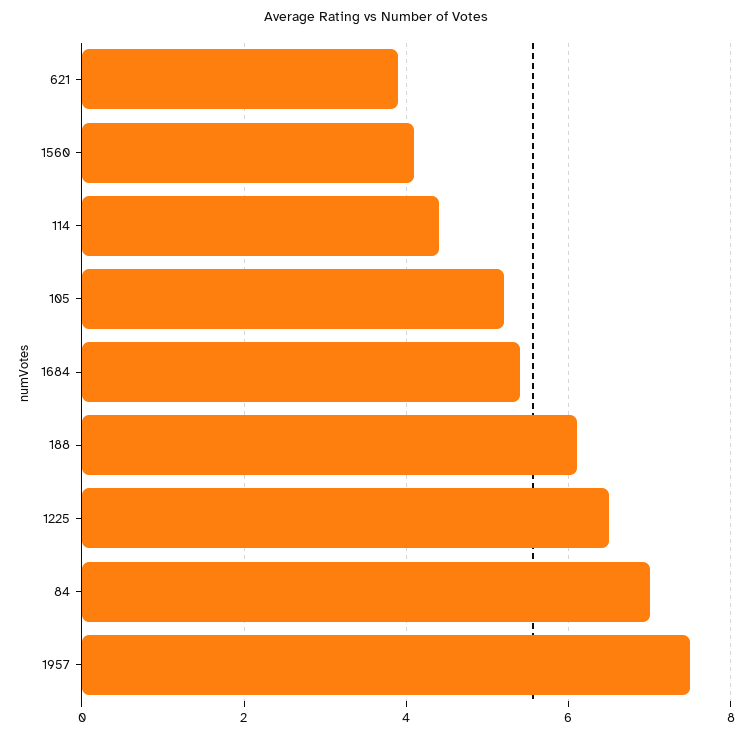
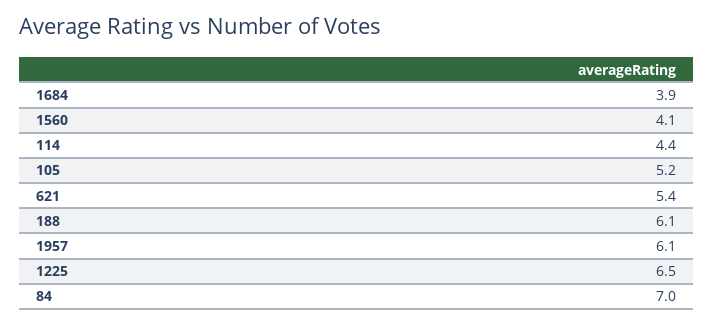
621: 4 -> 5.4
1684: 5.5 -> 3.9
1957: 7.5 -> 6.1

